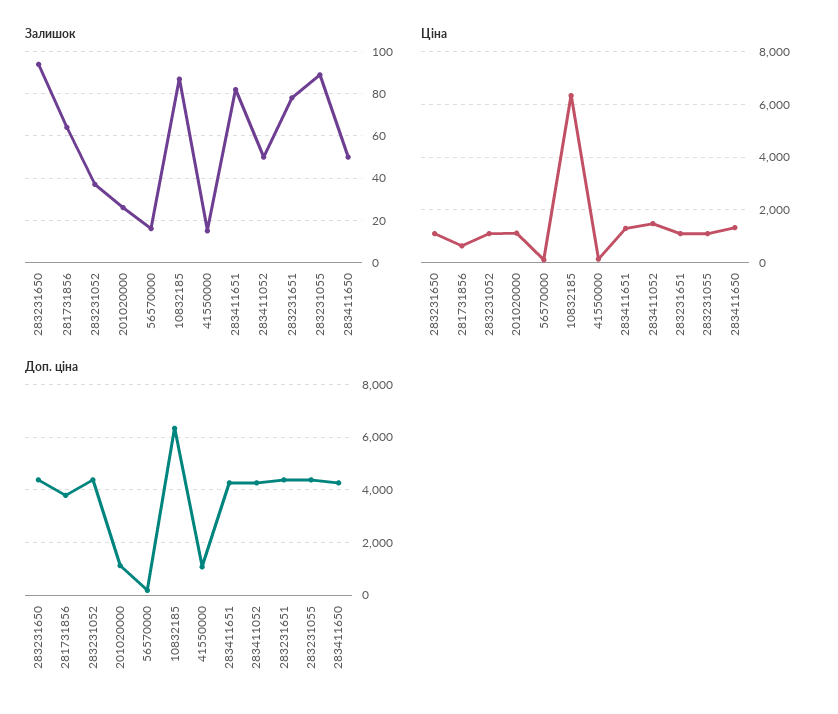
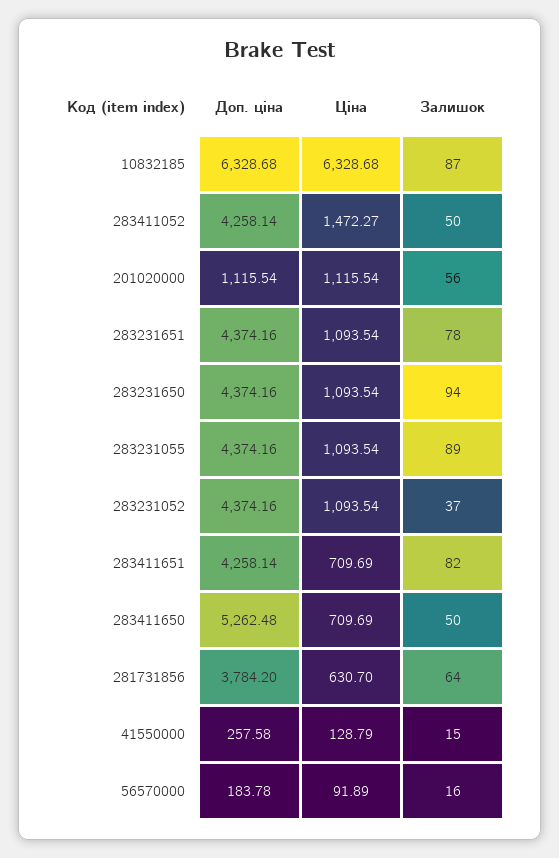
Залишок, 201020000: 25 -> 56
Ціна, 283411651: 1250 -> 709.69
Ціна, 283411650: 1250 -> 709.69
Доп. ціна, 41550000: 1000 -> 257.58
Доп. ціна, 283411650: 4250 -> 5262.48

